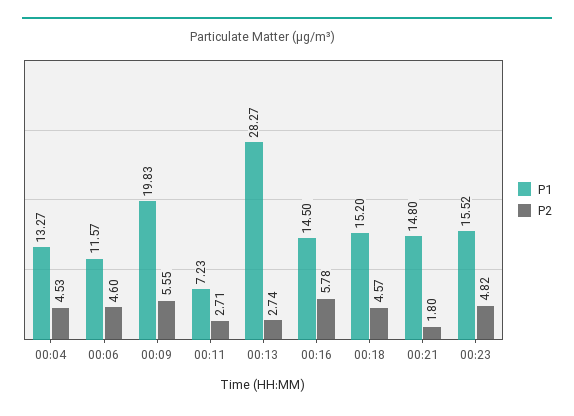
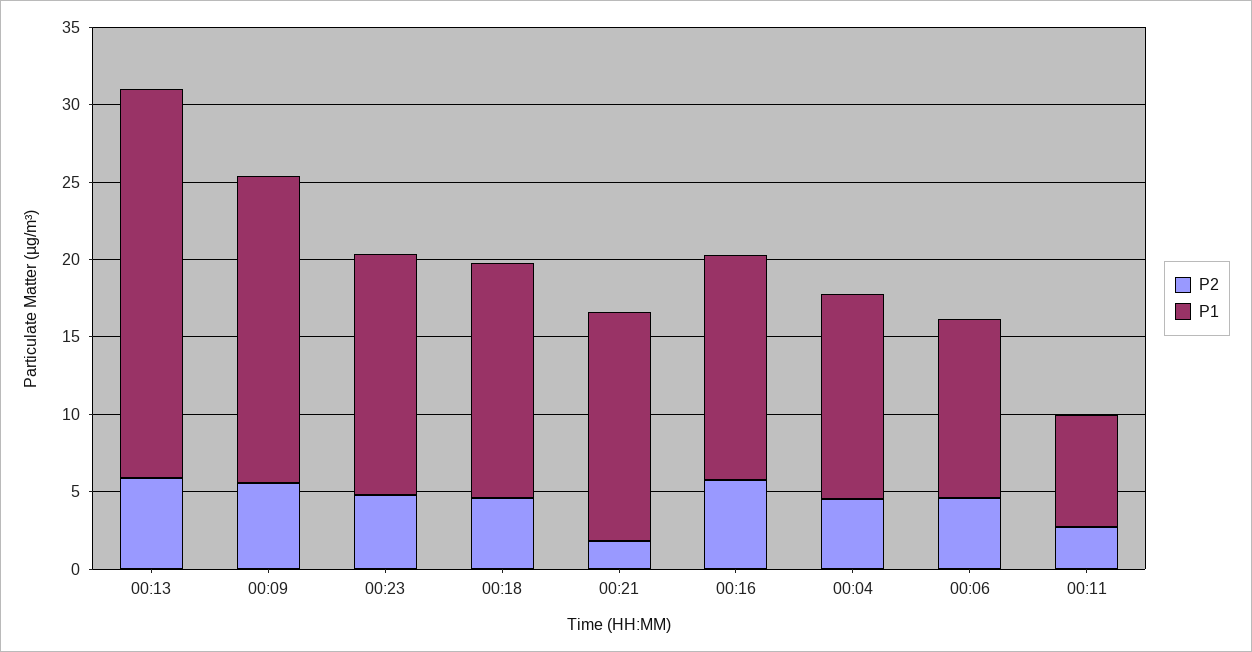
P1, 00:13: 28.27 -> 25
P2, 00:13: 2.74 -> 6

